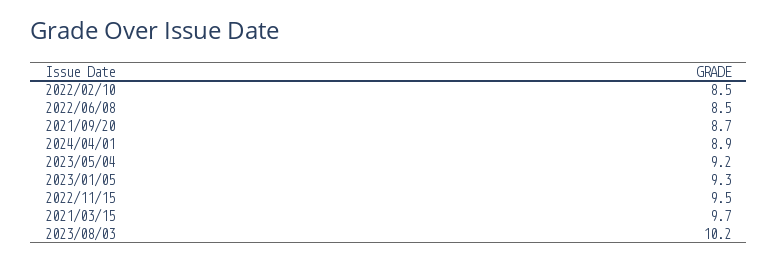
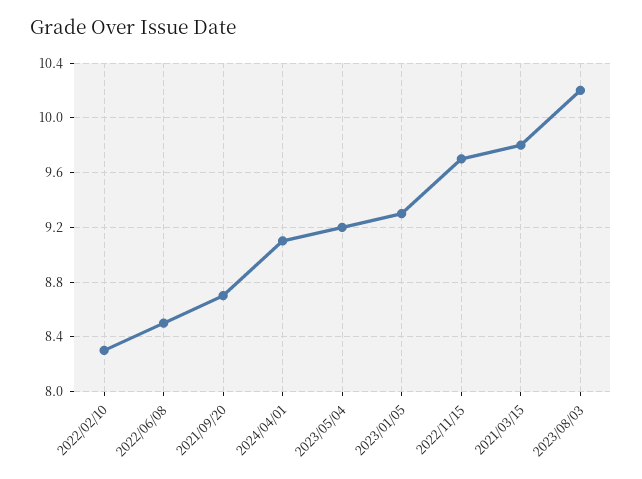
2022/02/10: 8.5 -> 8.3
2024/04/01: 8.9 -> 9.1
2022/11/15: 9.5 -> 9.7
2021/03/15: 9.7 -> 9.8

